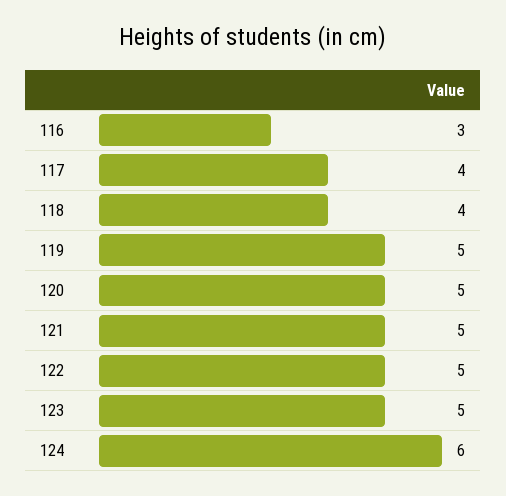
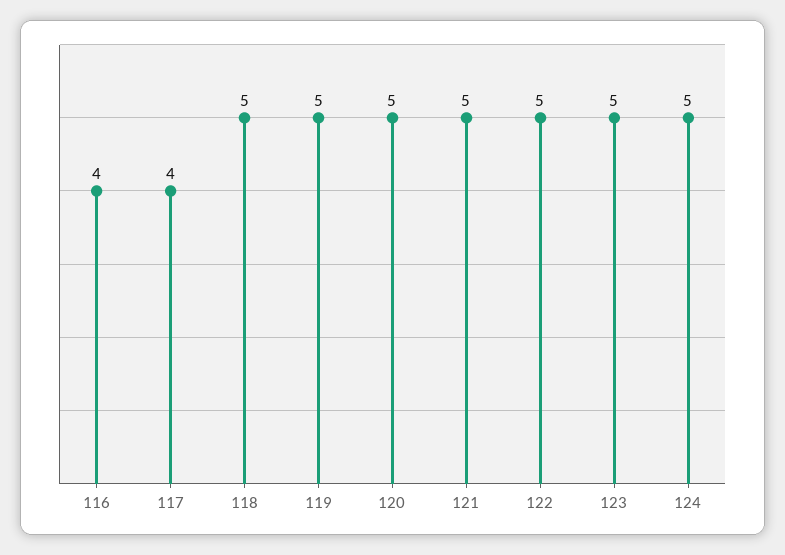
116: 3 -> 4
118: 4 -> 5
124: 6 -> 5

